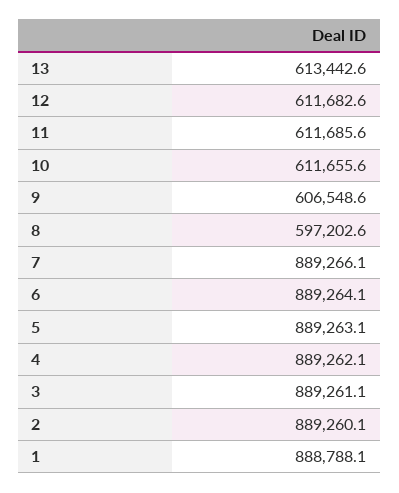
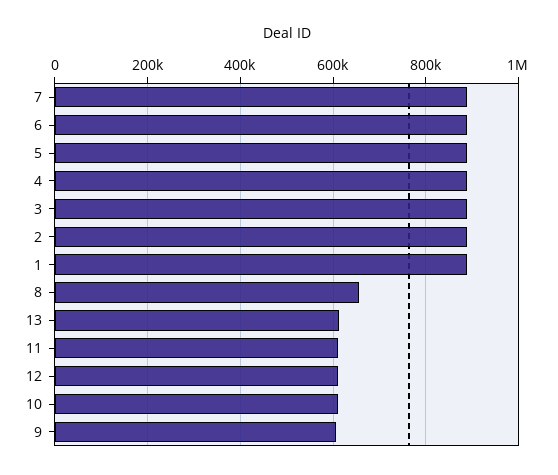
8: 597202.6 -> 660000

